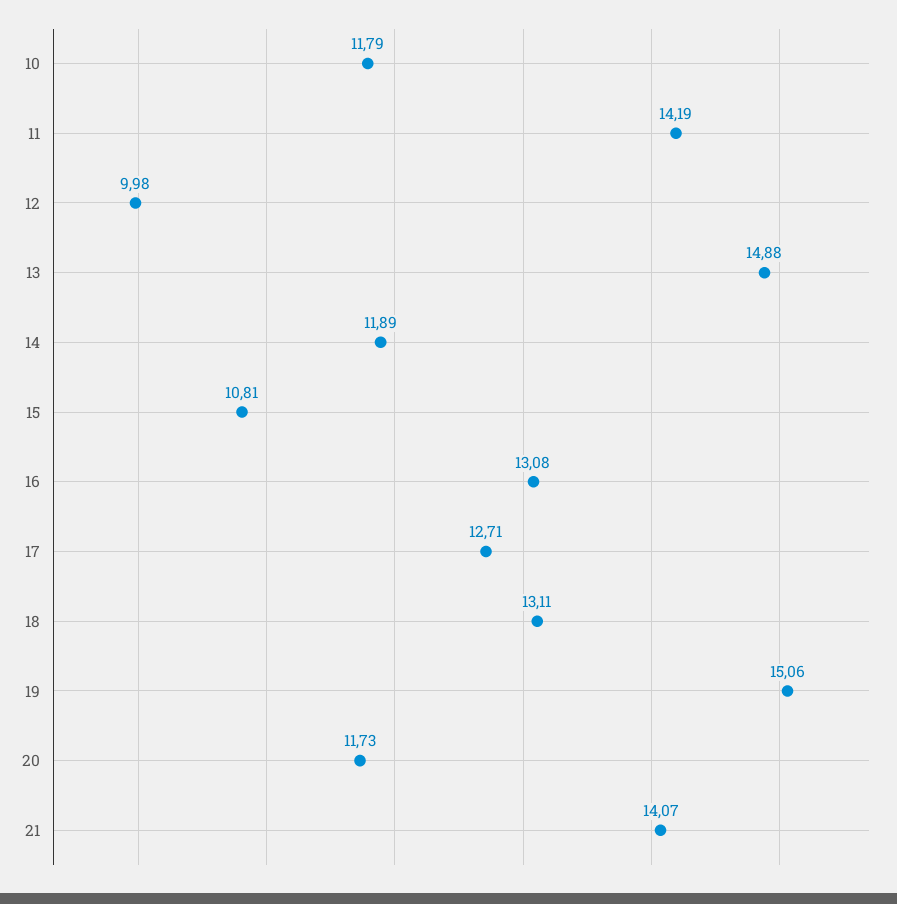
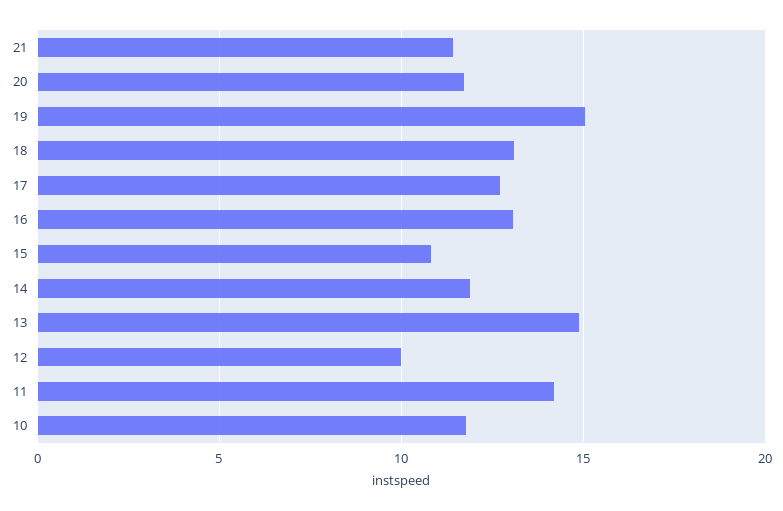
21: 14.07 -> 11.5

